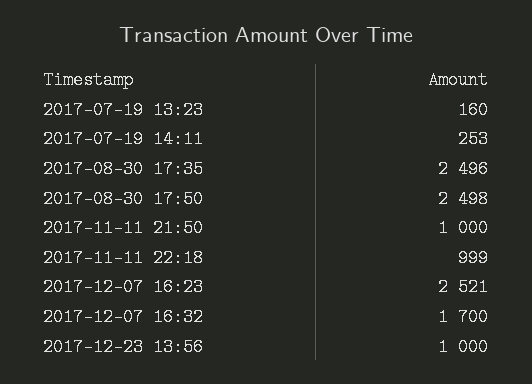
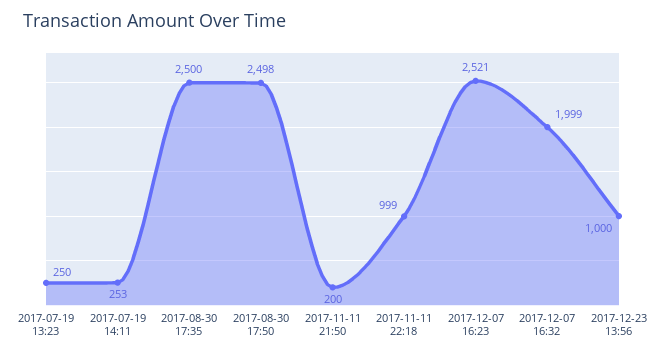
2017-07-19 13:23: 160 -> 250
2017-08-30 17:35: 2496 -> 2500
2017-11-11 21:50: 1000 -> 200
2017-12-07 16:32: 1700 -> 1999

